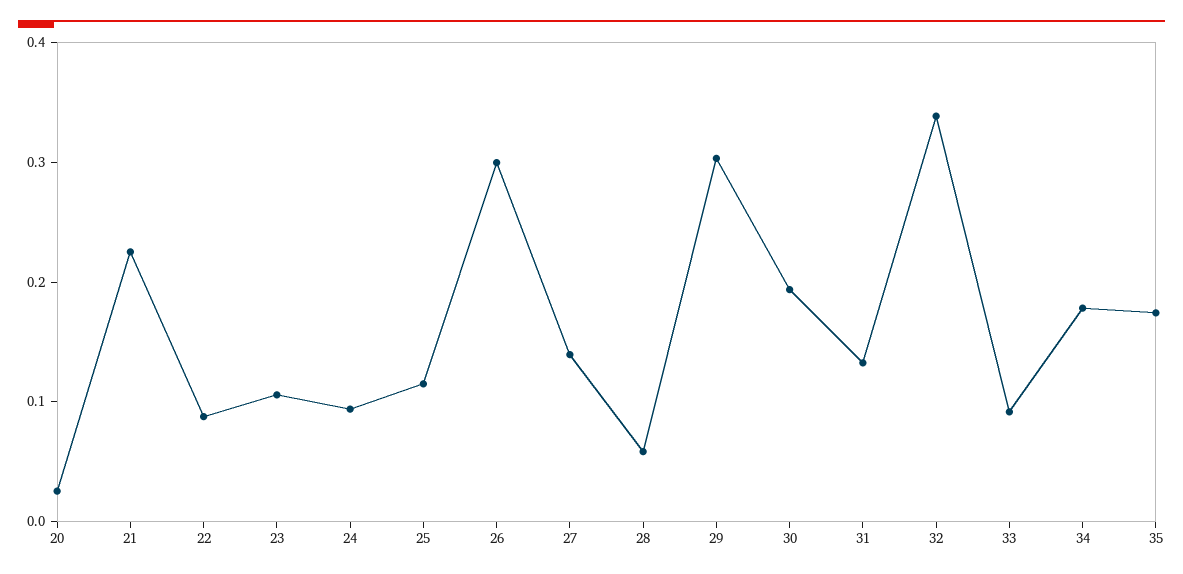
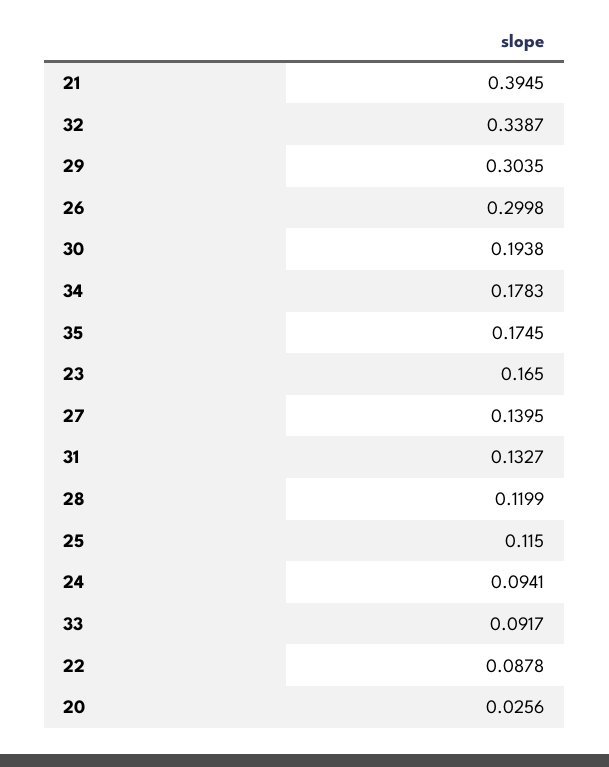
21: 0.22 -> 0.3945
23: 0.1 -> 0.165
28: 0.06 -> 0.1199

